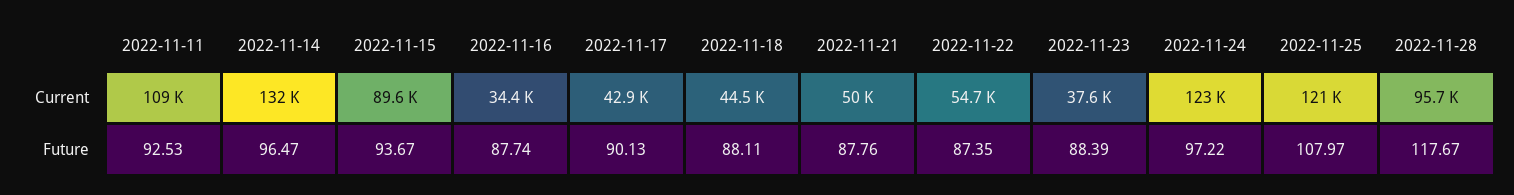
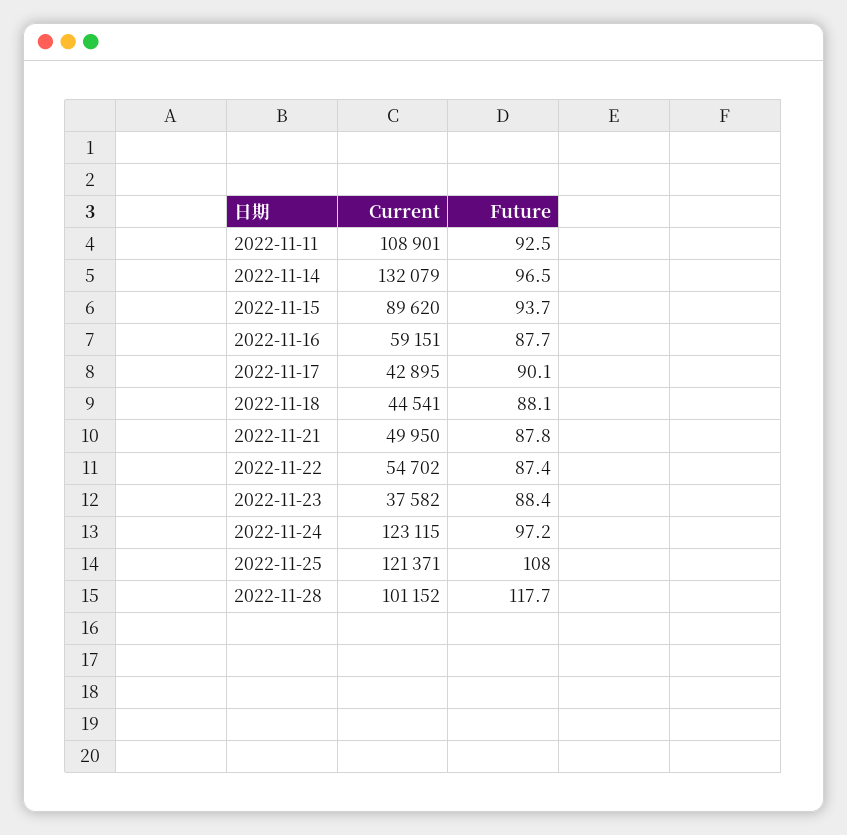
2022-11-16, Current: 34400 -> 59151
2022-11-28, Current: 95700 -> 101152

